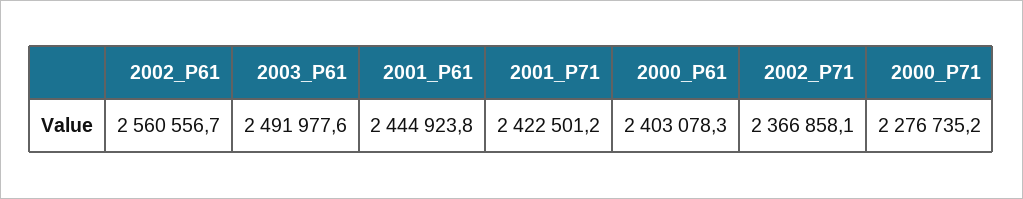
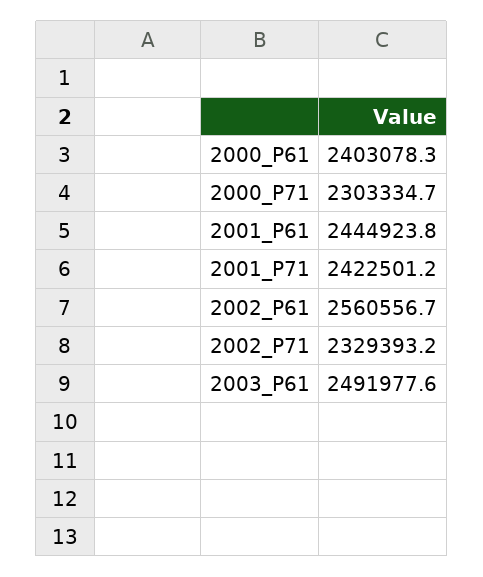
2002_P71: 2366858.1 -> 2329393.2
2000_P71: 2276735.2 -> 2303334.7

